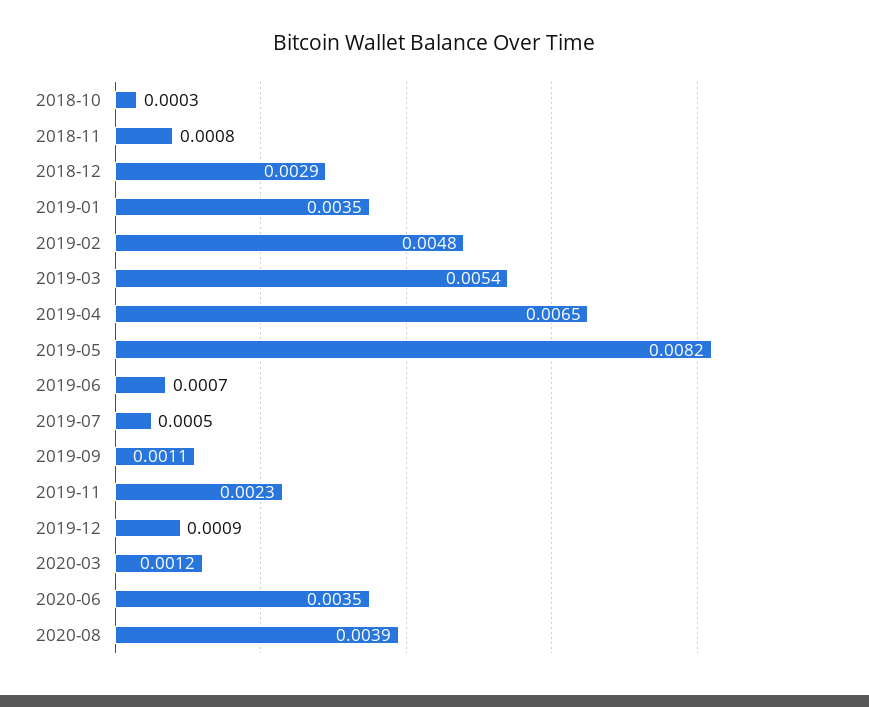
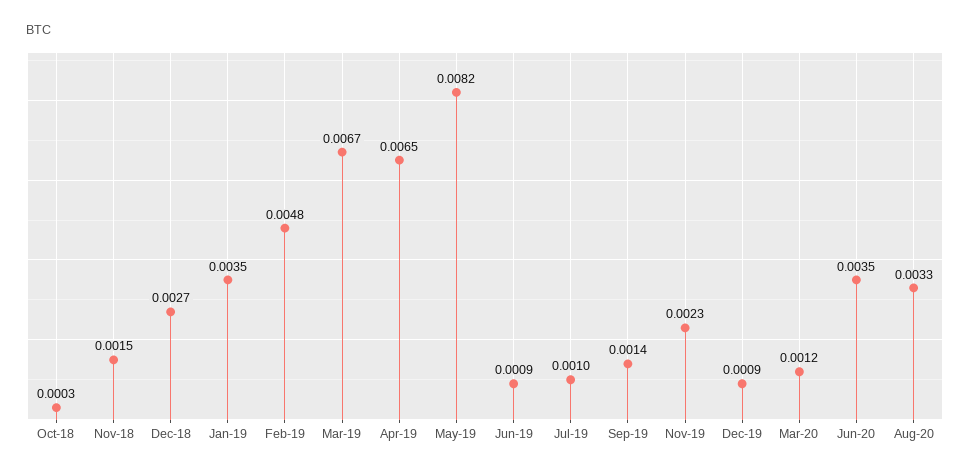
2018-11: 0.0008 -> 0.0015
2018-12: 0.0029 -> 0.0027
2019-03: 0.0054 -> 0.0067
2019-06: 0.0007 -> 0.0009
2019-07: 0.0005 -> 0.001
2019-09: 0.0011 -> 0.0014
2020-08: 0.0039 -> 0.0033

